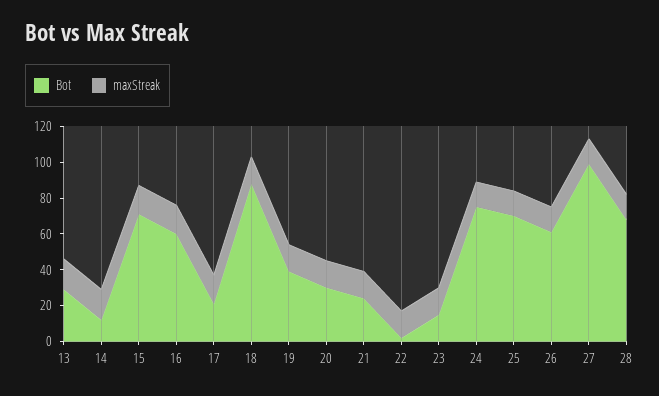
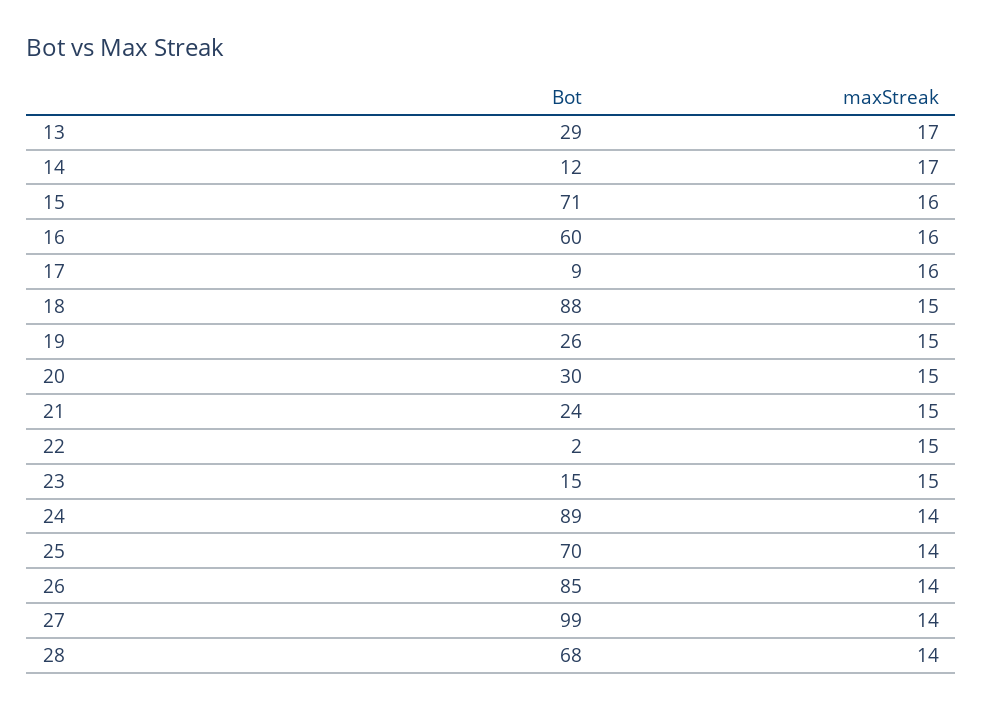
Bot, 17: 20 -> 9
Bot, 19: 40 -> 26
Bot, 24: 75 -> 89
Bot, 26: 60 -> 85

